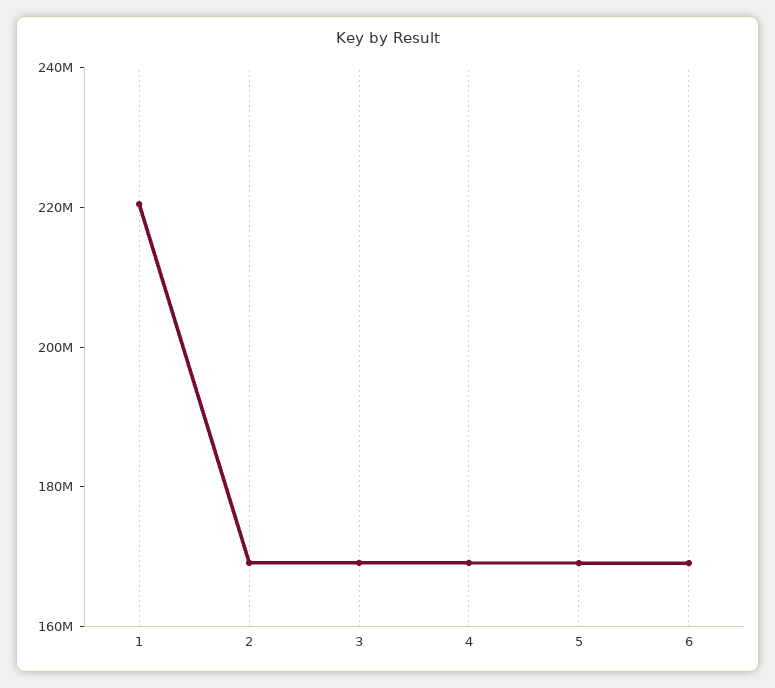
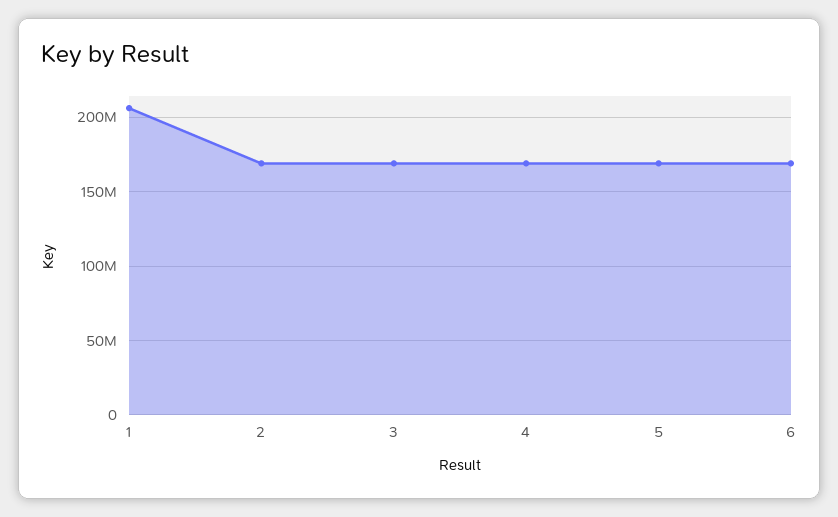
1: 220000000 -> 205000000

